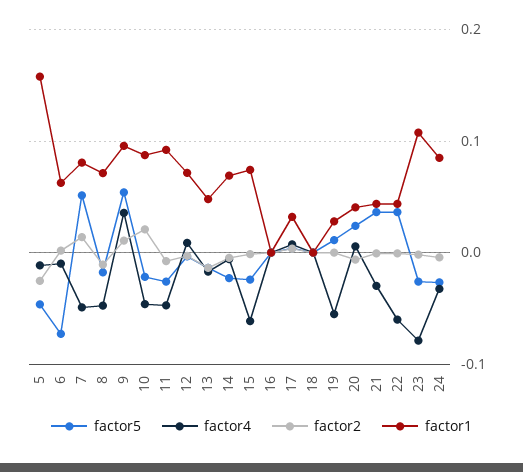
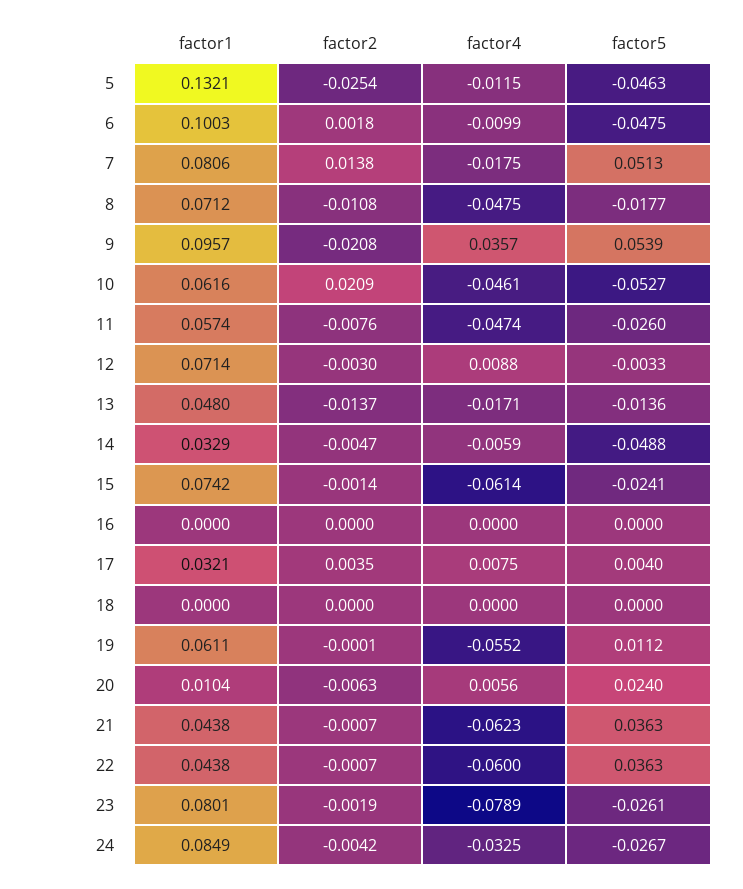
factor1, 5: 0.16 -> 0.1321
factor5, 6: -0.07 -> -0.0475
factor1, 6: 0.06 -> 0.1003
factor4, 7: -0.05 -> -0.0175
factor2, 9: 0.01 -> -0.0208
factor5, 10: -0.02 -> -0.0527
factor1, 10: 0.09 -> 0.0616
factor1, 11: 0.09 -> 0.0574
factor5, 14: -0.02 -> -0.0488
factor1, 14: 0.07 -> 0.0329
factor1, 19: 0.03 -> 0.0611
factor1, 20: 0.04 -> 0.0104
factor4, 21: -0.03 -> -0.0623
factor1, 23: 0.11 -> 0.0801

